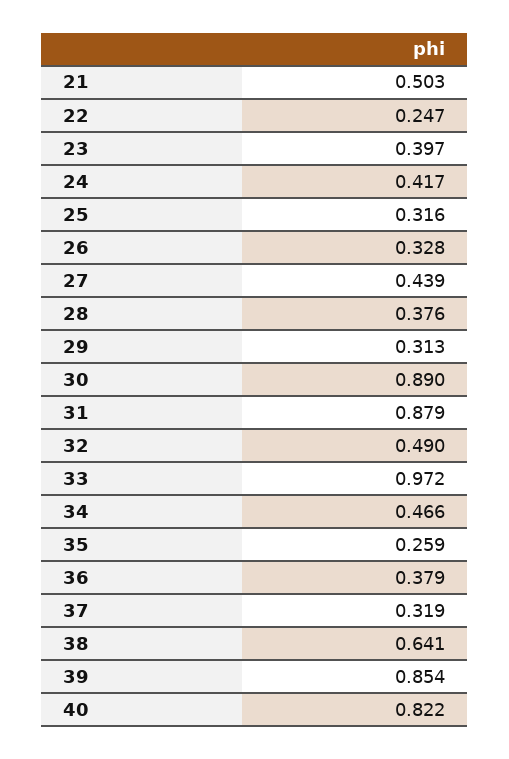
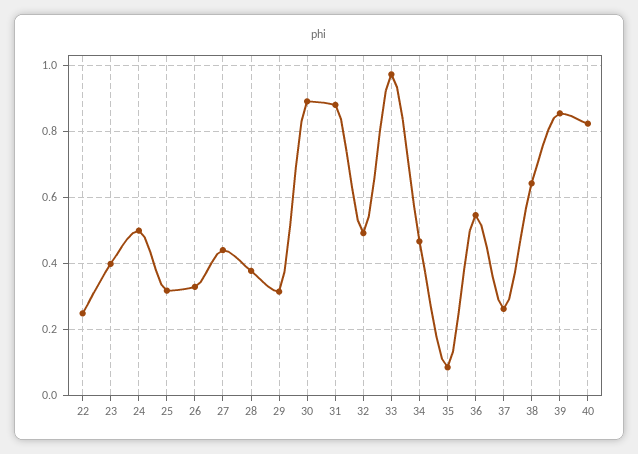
21: 0.503 -> none
24: 0.417 -> 0.5
35: 0.259 -> 0.08
36: 0.379 -> 0.54
37: 0.319 -> 0.26

